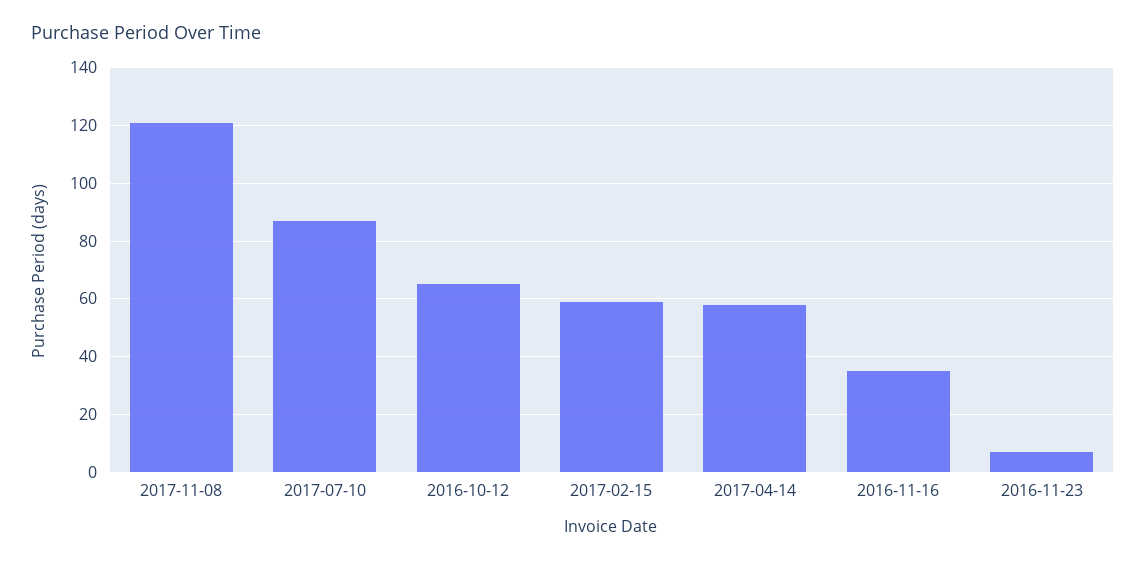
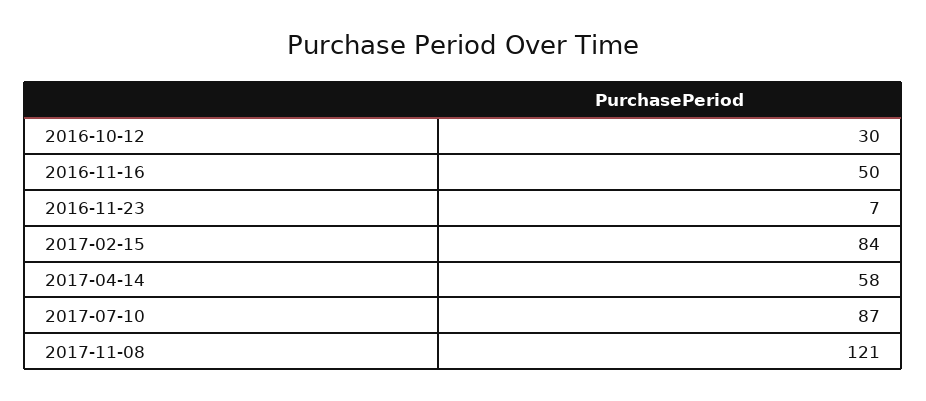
2016-10-12: 65 -> 30
2017-02-15: 60 -> 84
2016-11-16: 35 -> 50

